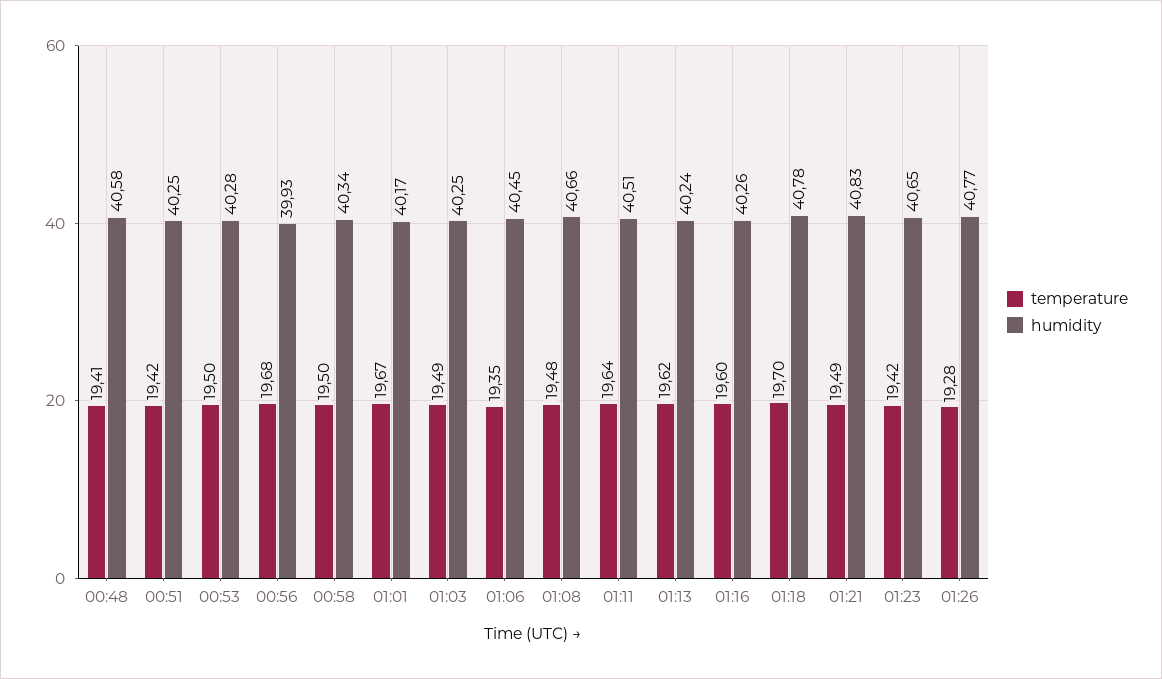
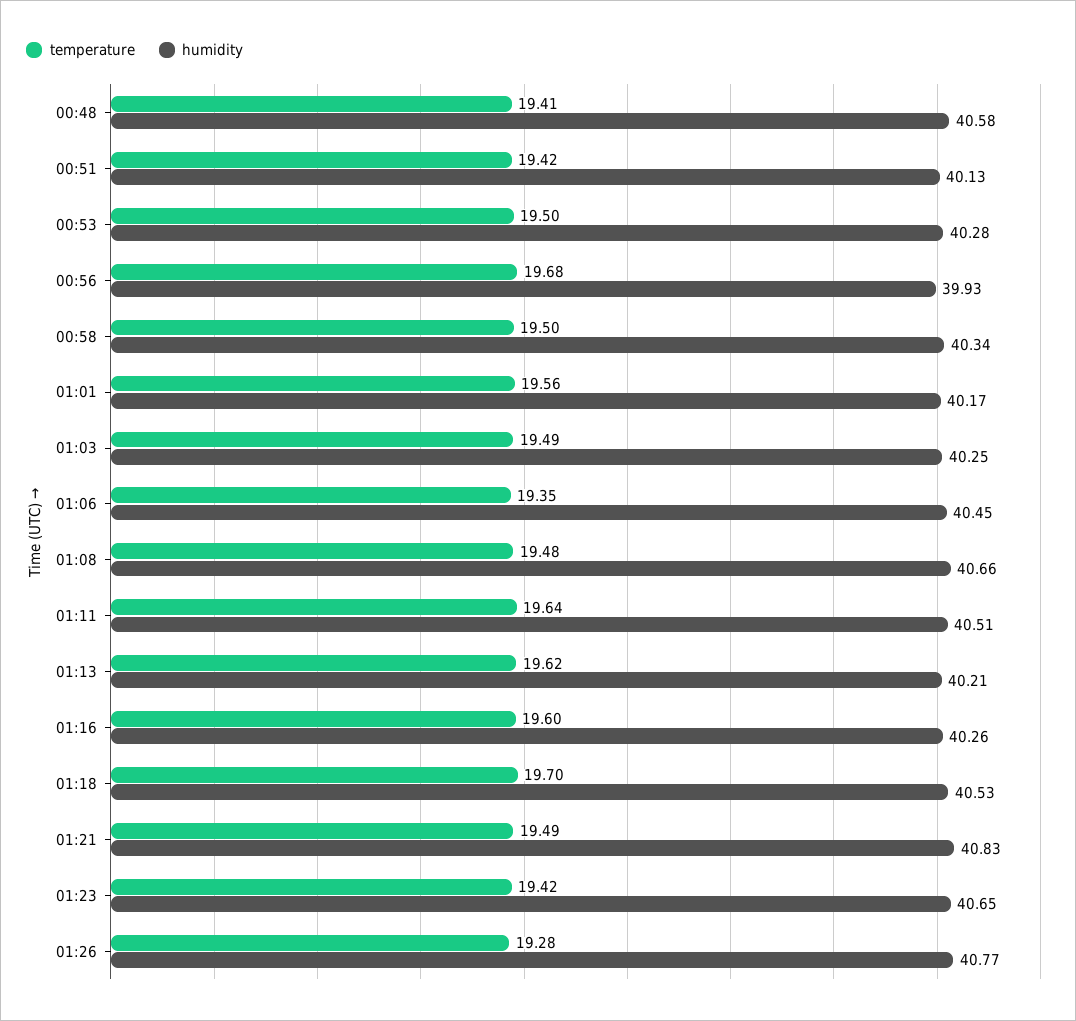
humidity, 00:51: 40.25 -> 40.13
temperature, 01:01: 19.67 -> 19.56
humidity, 01:13: 40.24 -> 40.21
humidity, 01:18: 40.78 -> 40.53

